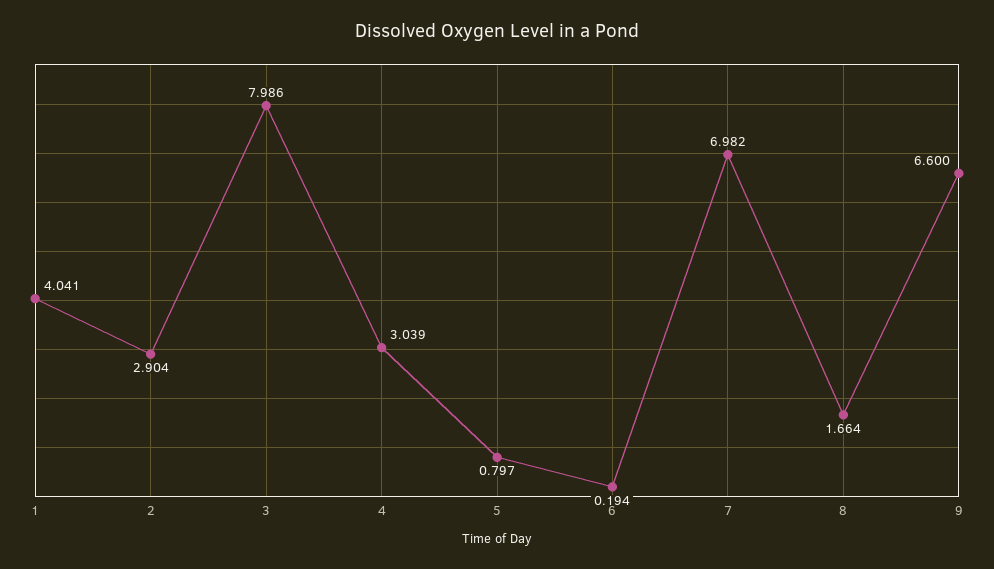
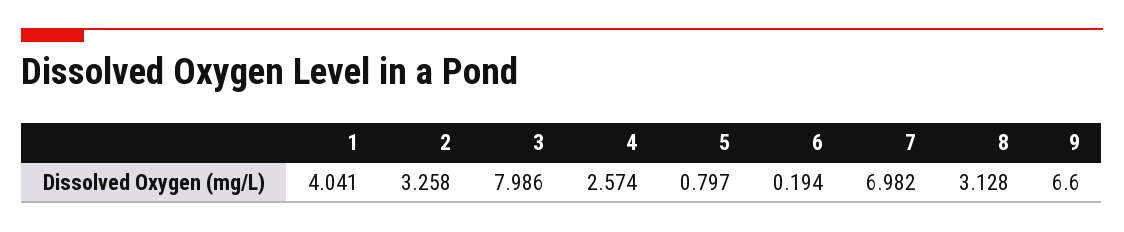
2: 2.904 -> 3.258
4: 3.039 -> 2.574
8: 1.664 -> 3.128

